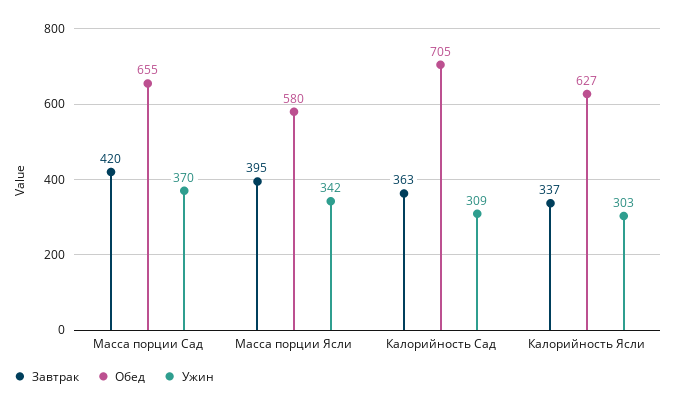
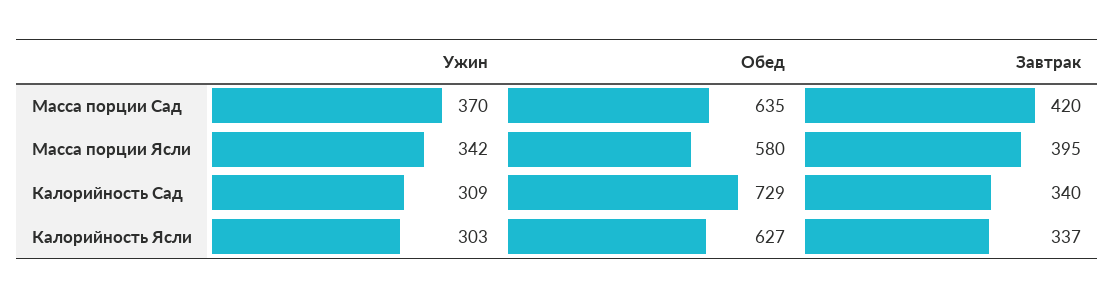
Обед, Масса порции Сад: 655 -> 635
Завтрак, Калорийность Сад: 363 -> 340
Обед, Калорийность Сад: 705 -> 729

